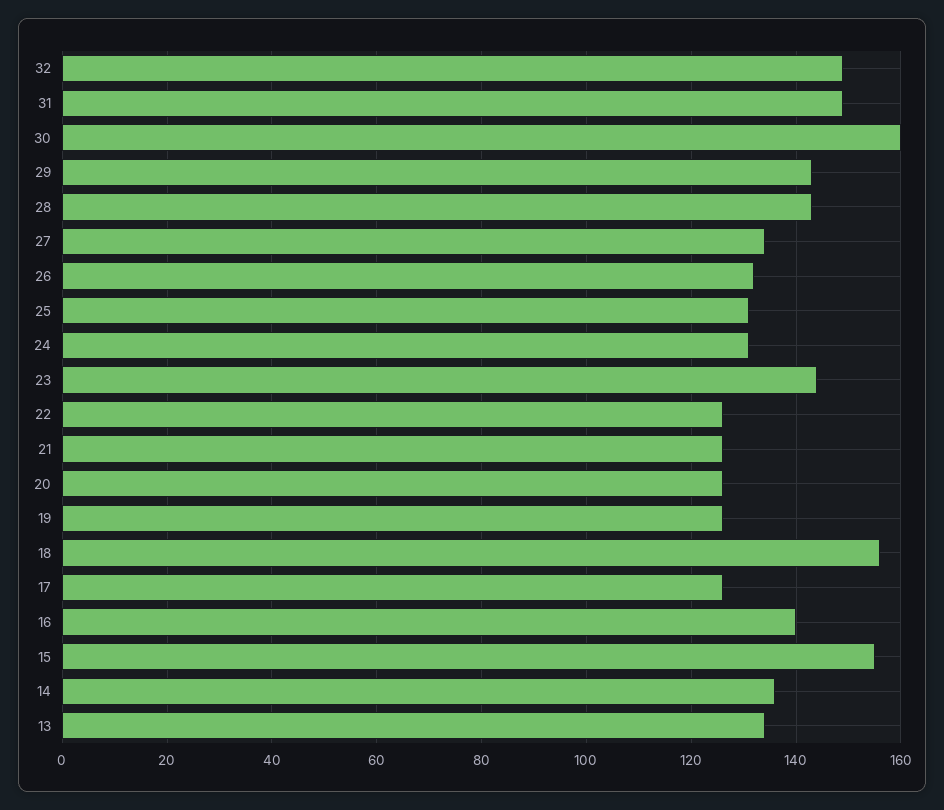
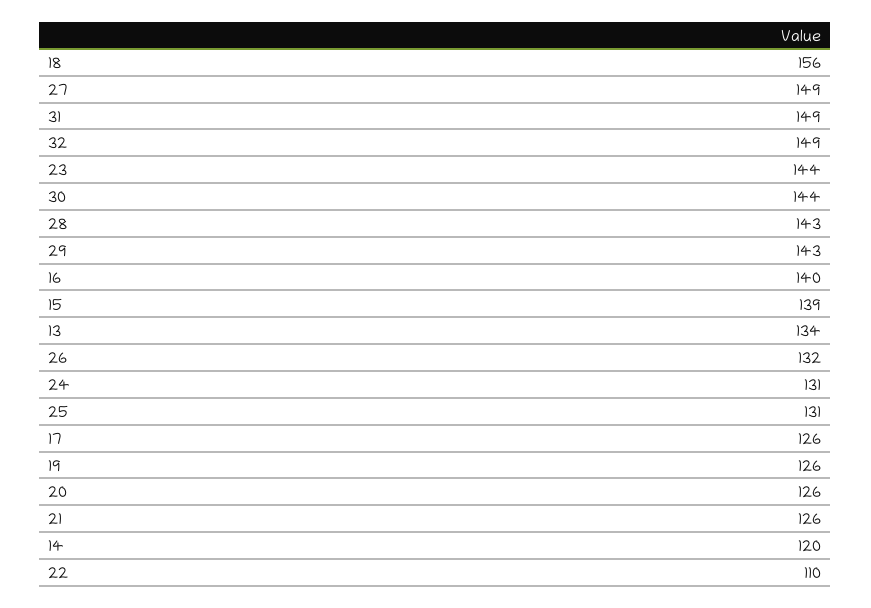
30: 160 -> 144
27: 135 -> 149
22: 125 -> 110
15: 155 -> 139
14: 135 -> 120

